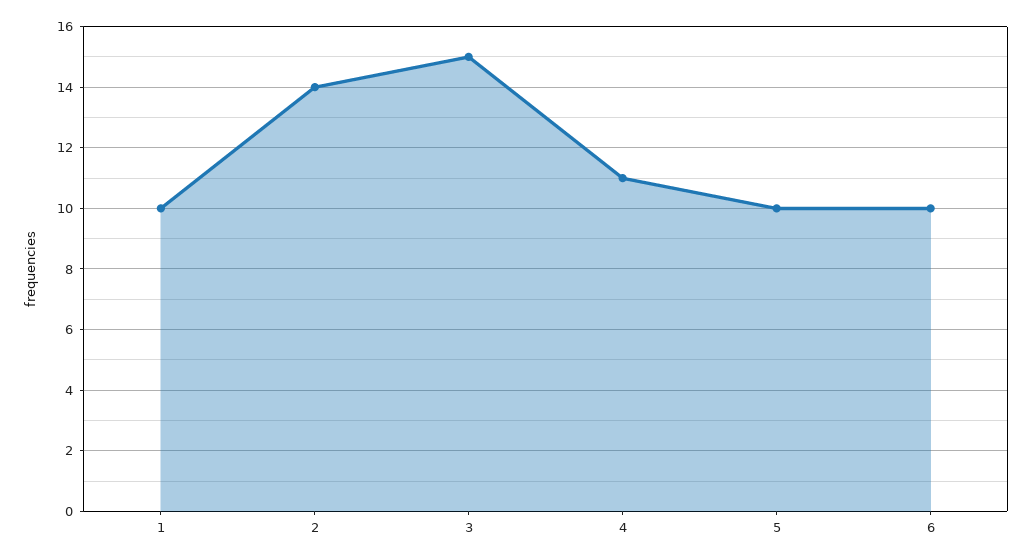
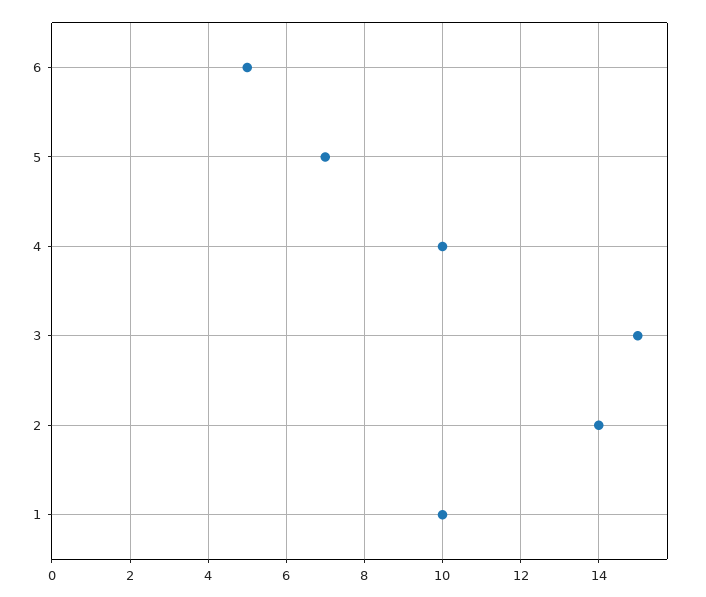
4: 11 -> 10
5: 10 -> 7
6: 10 -> 5

